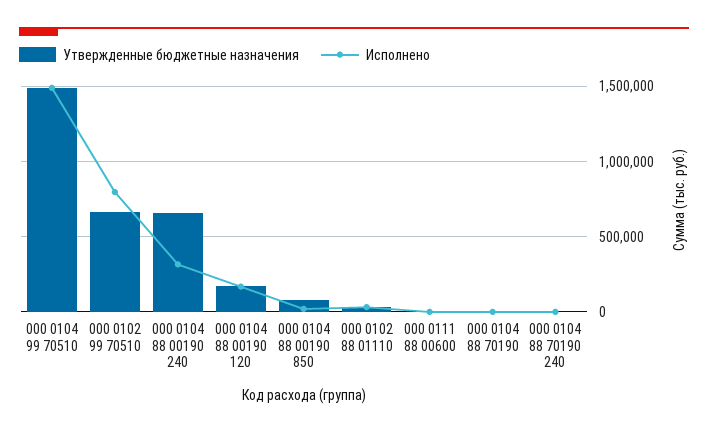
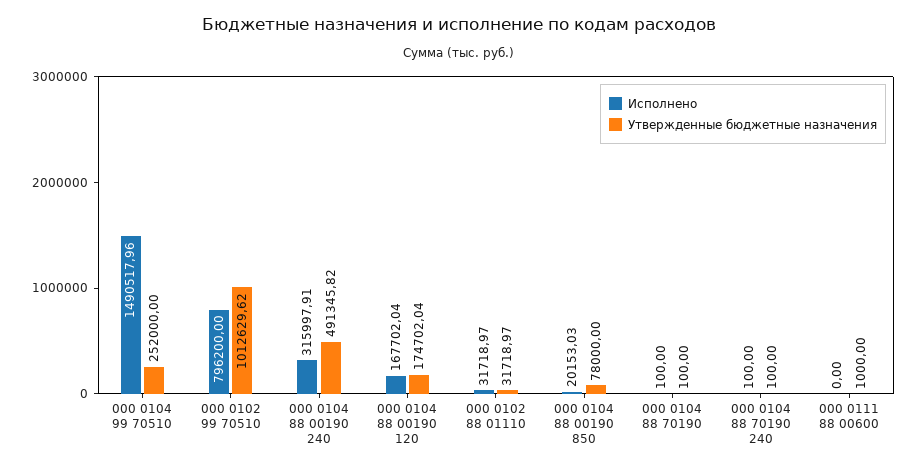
Утвержденные бюджетные назначения, 000 0104 99 70510: 1500000 -> 252000
Утвержденные бюджетные назначения, 000 0102 99 70510: 650000 -> 1012629.62
Утвержденные бюджетные назначения, 000 0104 88 00190 240: 650000 -> 491345.82

